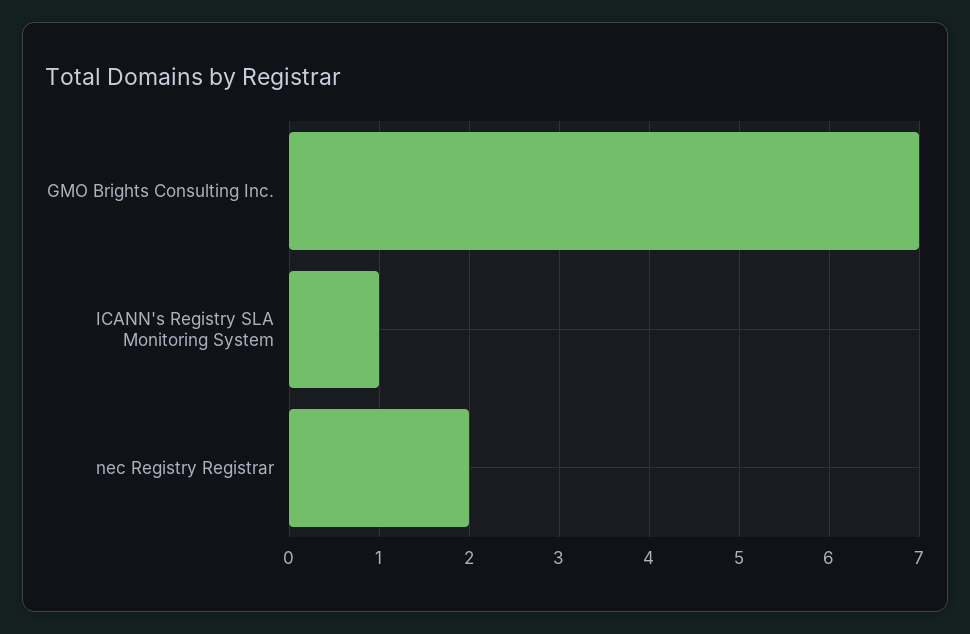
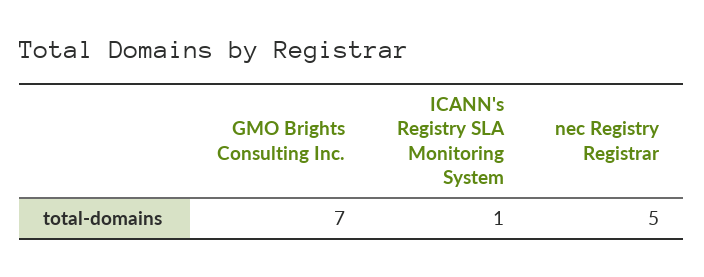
nec Registry Registrar: 2 -> 5

